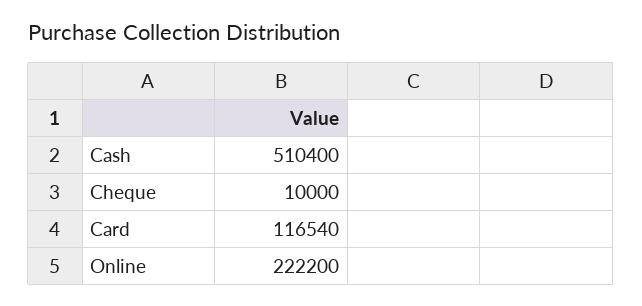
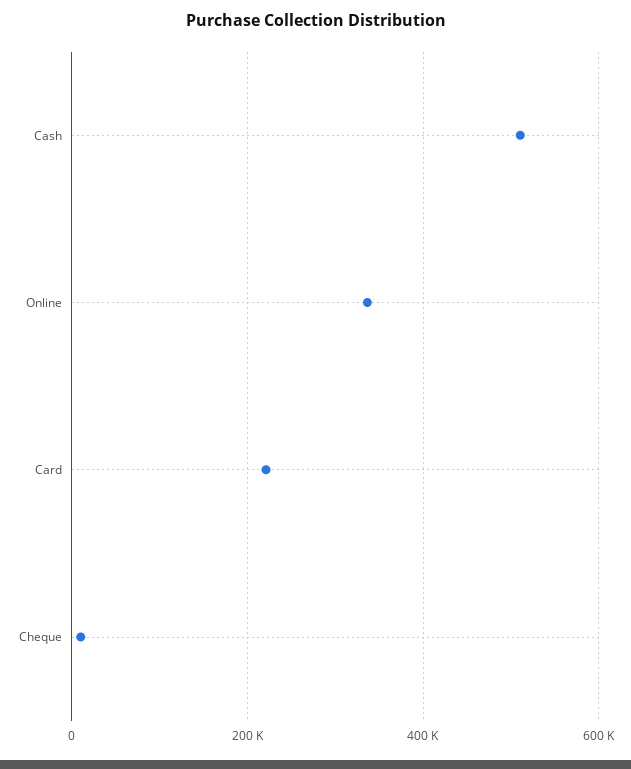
Card: 116540 -> 220000
Online: 222200 -> 340000

